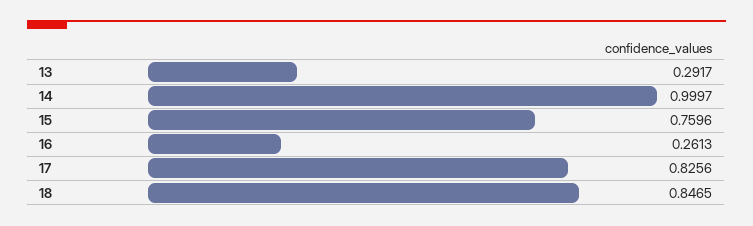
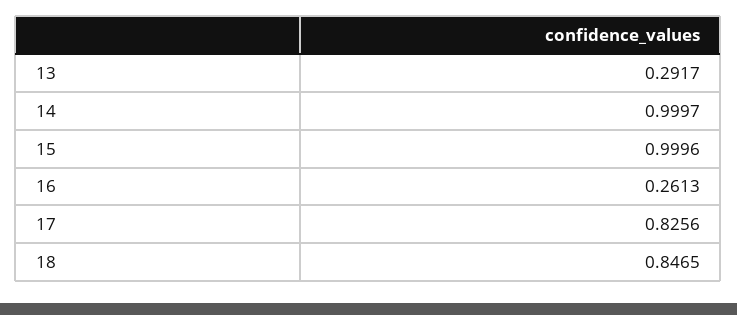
15: 0.7596 -> 0.9996

